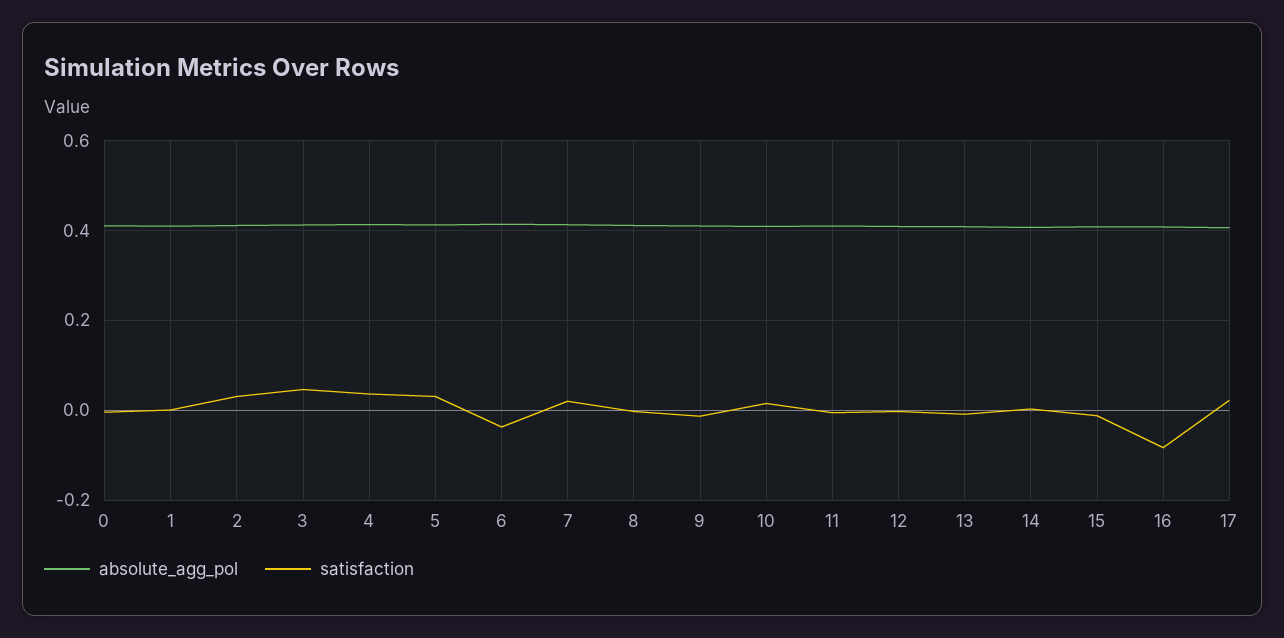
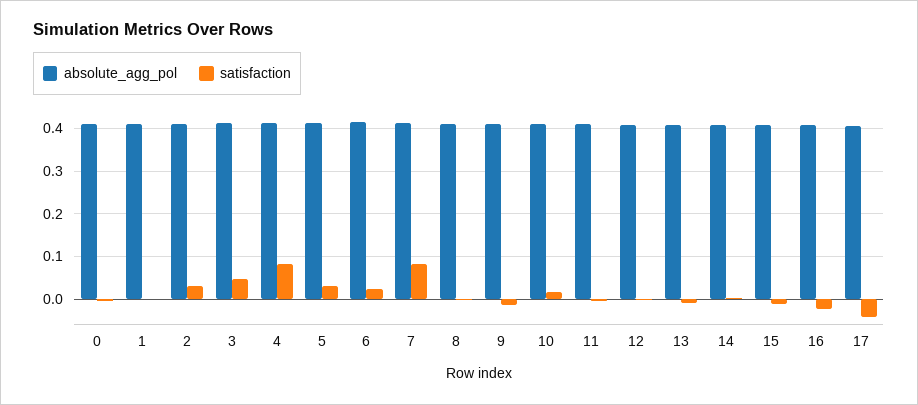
satisfaction, 4: 0.04 -> 0.08
satisfaction, 6: -0.04 -> 0.02
satisfaction, 7: 0.02 -> 0.08
satisfaction, 16: -0.08 -> -0.02
satisfaction, 17: 0.02 -> -0.04

